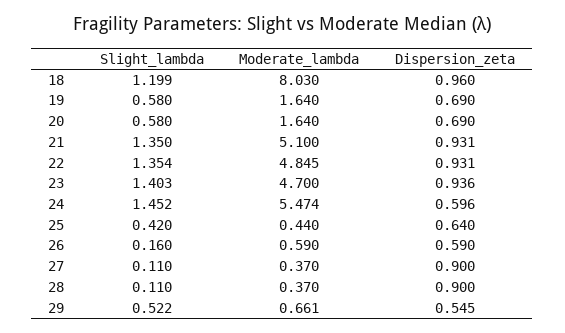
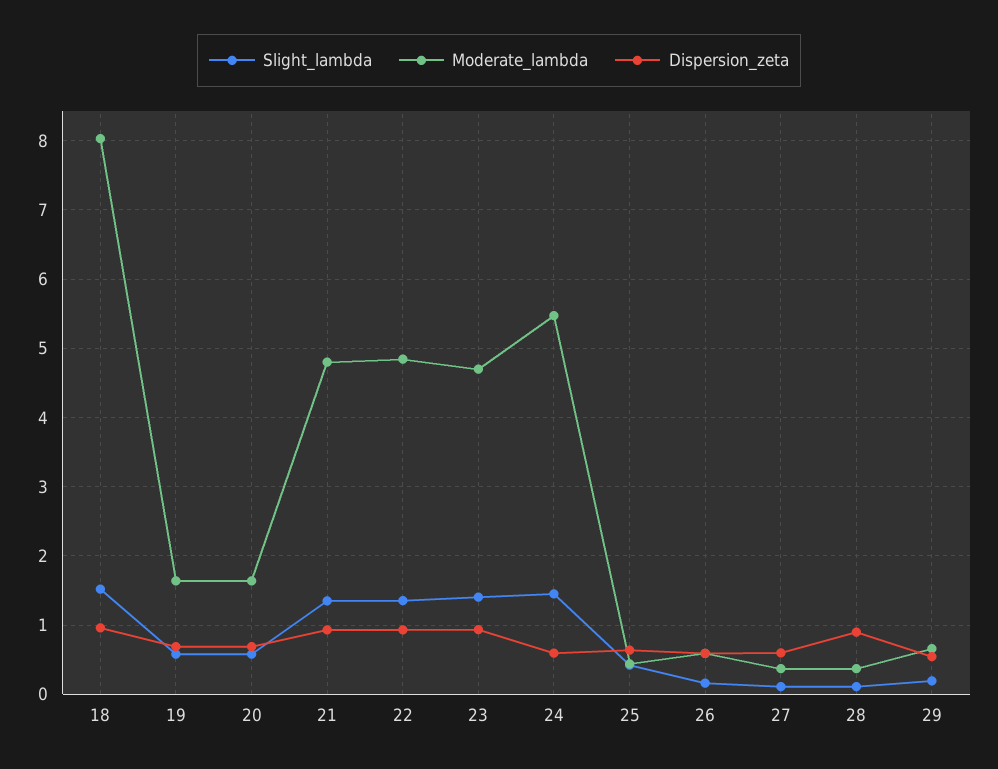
Slight_lambda, 18: 1.199 -> 1.5
Moderate_lambda, 21: 5.1 -> 4.8
Dispersion_zeta, 27: 0.9 -> 0.6
Slight_lambda, 29: 0.522 -> 0.2

